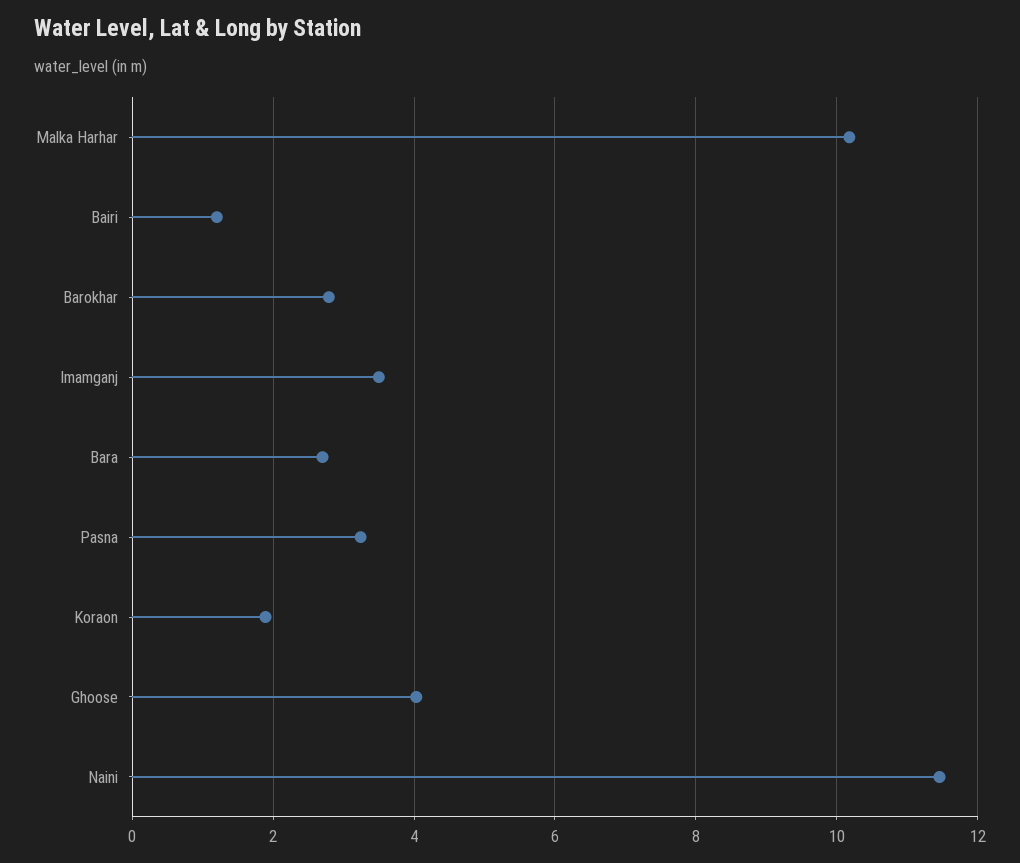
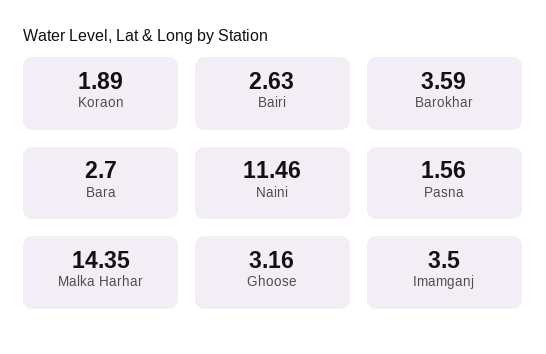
Malka Harhar: 10.2 -> 14.35
Bairi: 1.2 -> 2.63
Barokhar: 2.8 -> 3.59
Pasna: 3.2 -> 1.56
Ghoose: 4 -> 3.16

